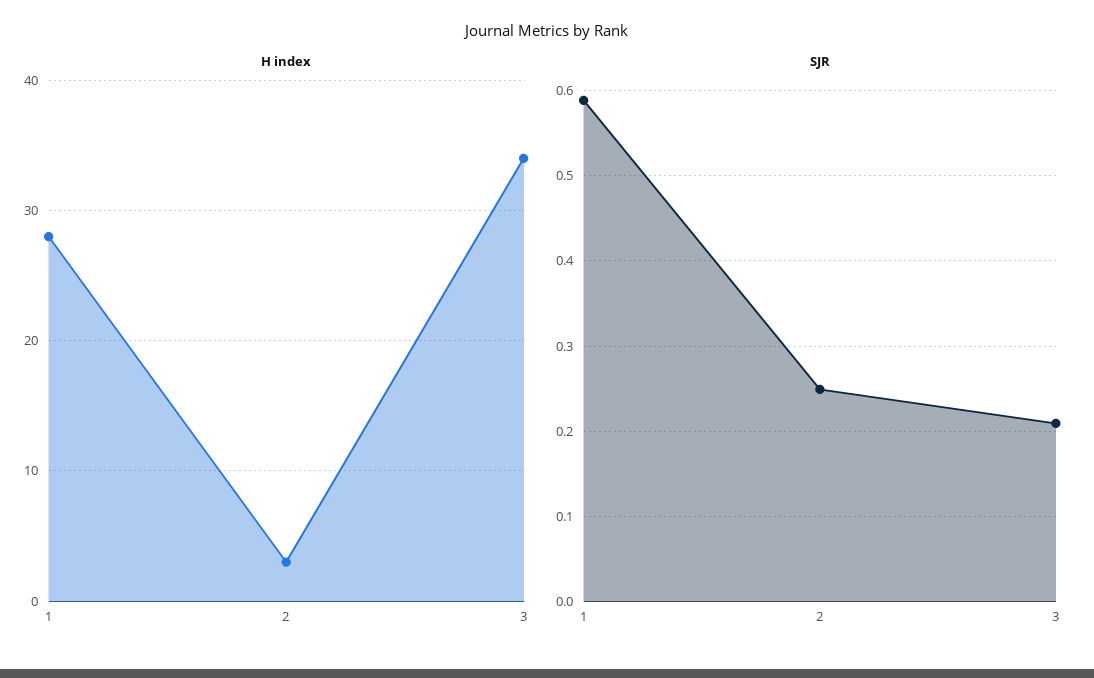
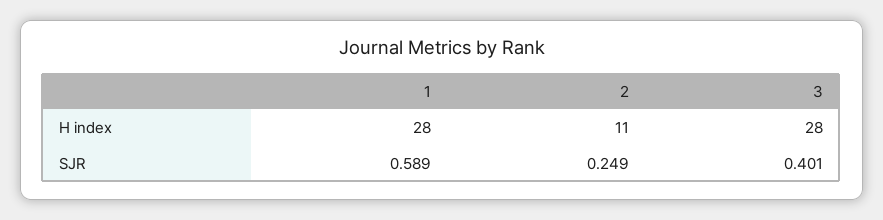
H index, 2: 3 -> 11
H index, 3: 34 -> 28
SJR, 3: 0.21 -> 0.401

